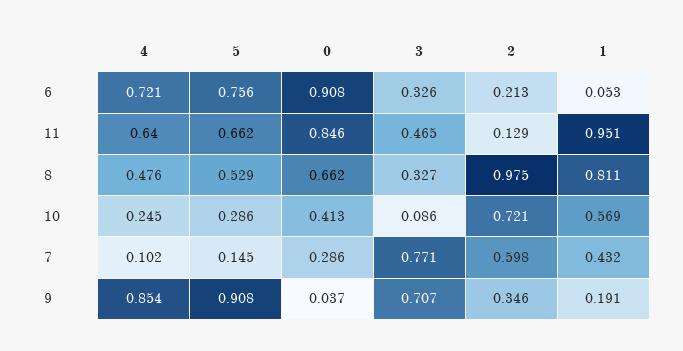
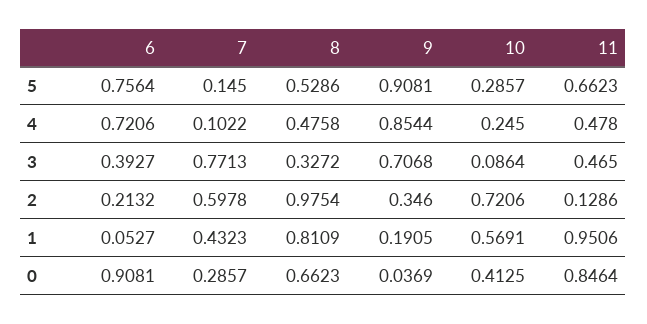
3, 6: 0.326 -> 0.3927
4, 11: 0.64 -> 0.478

